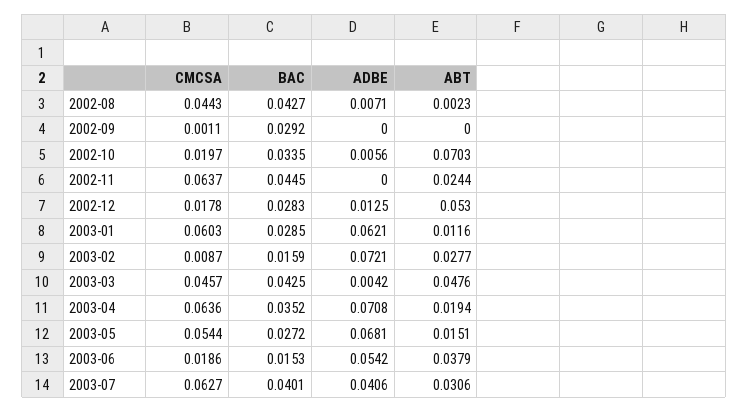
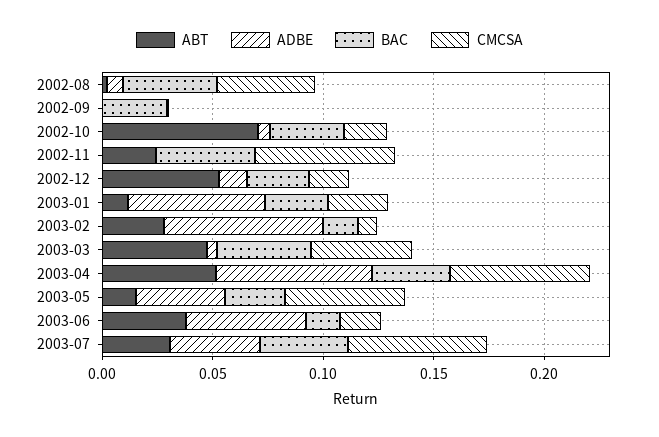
CMCSA, 2003-01: 0.0603 -> 0.03
ABT, 2003-04: 0.0194 -> 0.05
ADBE, 2003-05: 0.0681 -> 0.04

